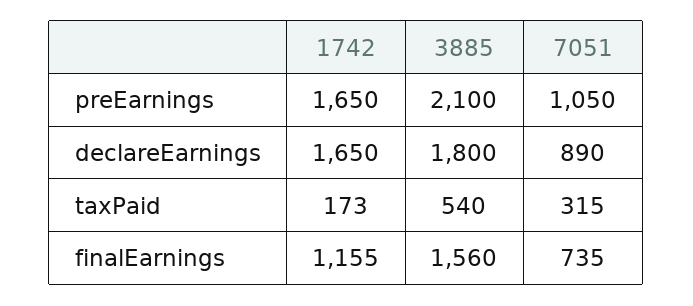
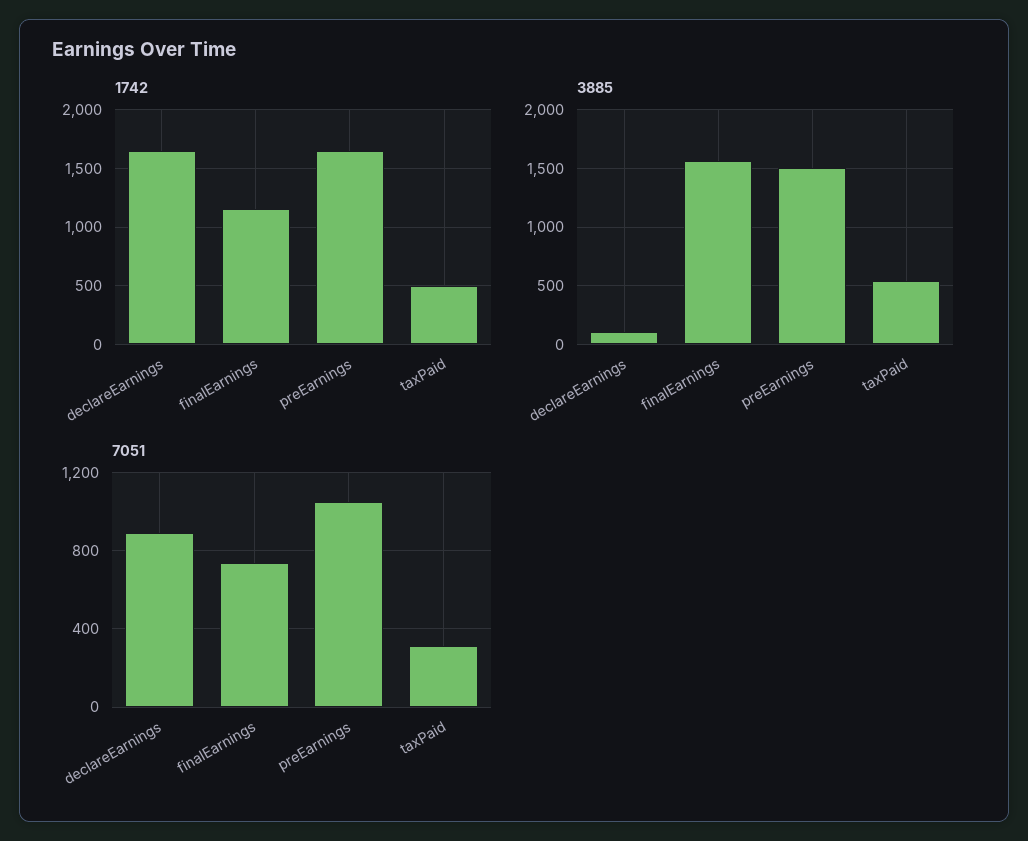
3885, preEarnings: 2100 -> 1500
3885, declareEarnings: 1800 -> 100
1742, taxPaid: 173 -> 500

